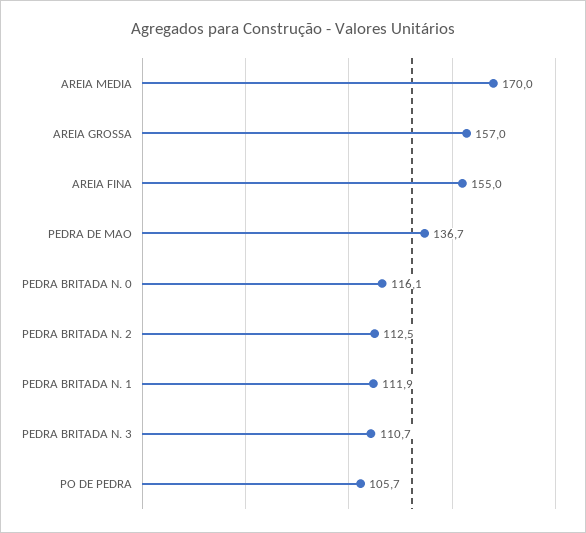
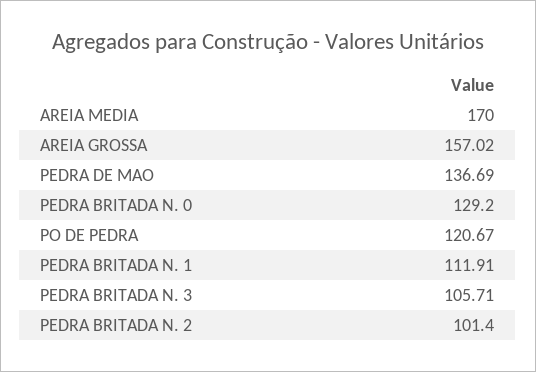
AREIA FINA: 155 -> none
PEDRA BRITADA N. 0: 116.1 -> 129.2
PEDRA BRITADA N. 2: 112.5 -> 101.4
PEDRA BRITADA N. 3: 110.7 -> 105.71
PO DE PEDRA: 105.7 -> 120.67

